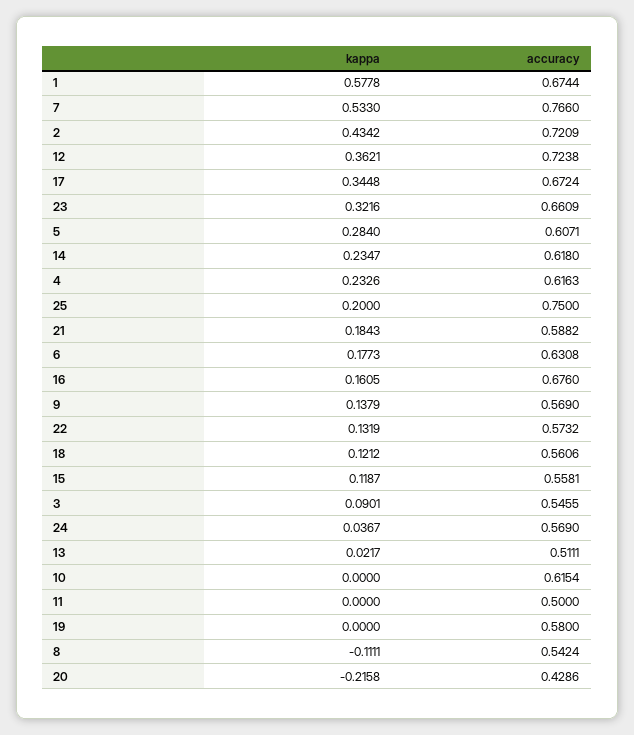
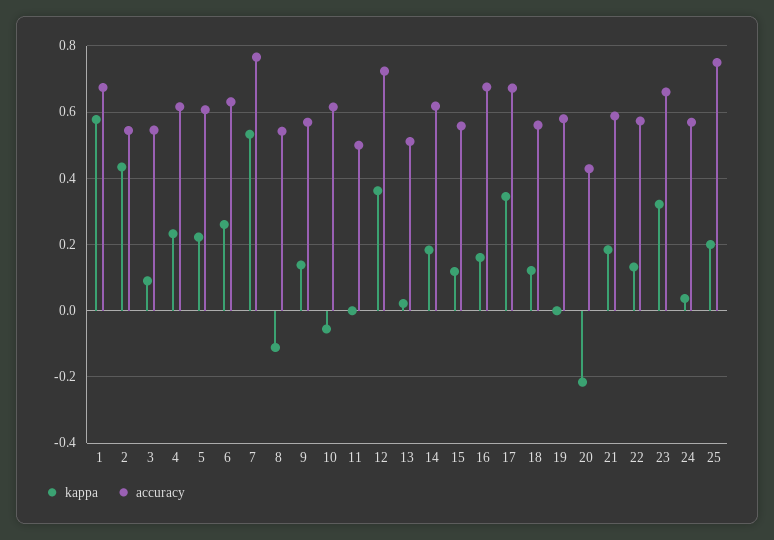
accuracy, 2: 0.7209 -> 0.54
kappa, 5: 0.284 -> 0.22
kappa, 14: 0.2347 -> 0.18
kappa, 6: 0.1773 -> 0.26
kappa, 10: 0 -> -0.06

